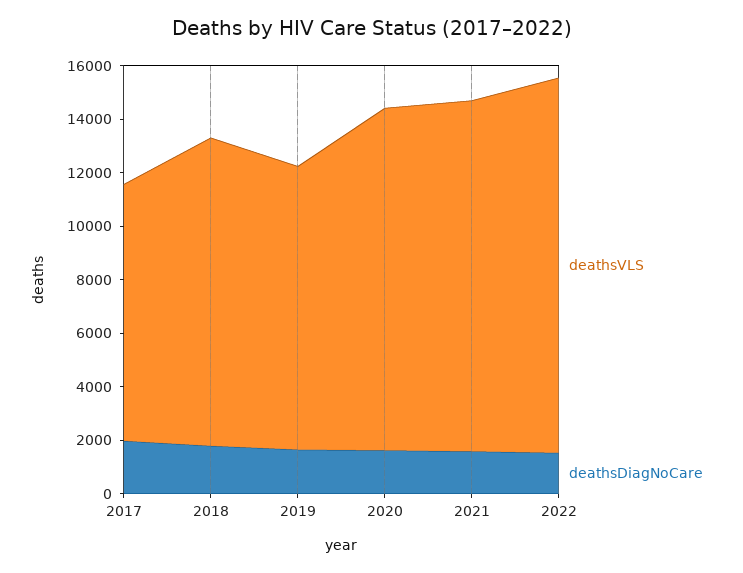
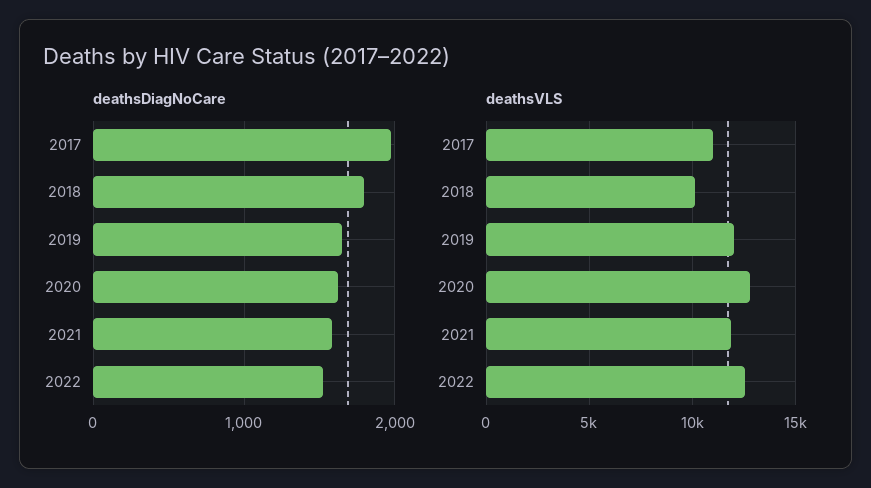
deathsVLS, 2017: 9500 -> 11000
deathsVLS, 2018: 11500 -> 10000
deathsVLS, 2019: 10500 -> 12000
deathsVLS, 2021: 13000 -> 12000
deathsVLS, 2022: 14000 -> 12500

